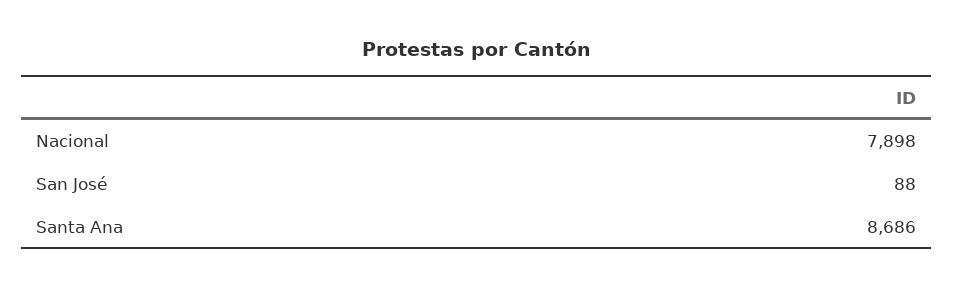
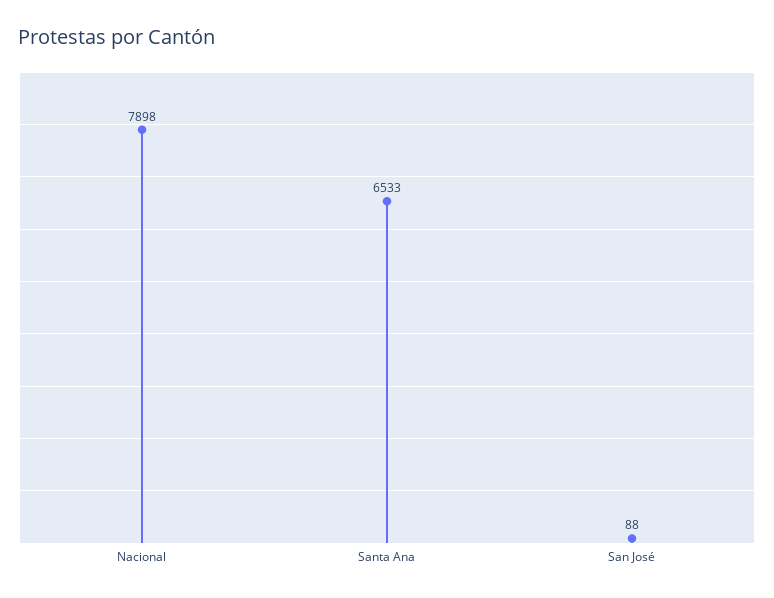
Santa Ana: 8686 -> 6533

